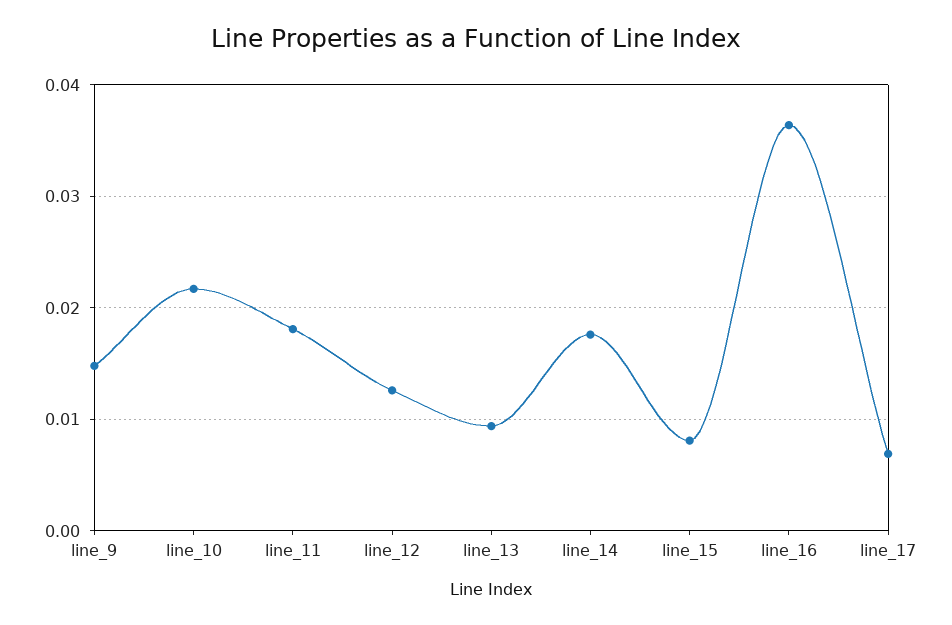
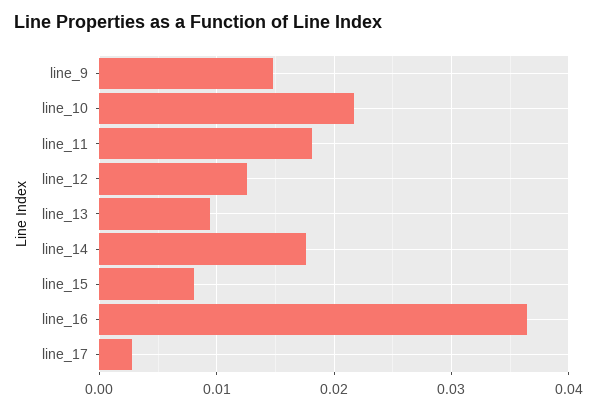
line_17: 0.007 -> 0.003

